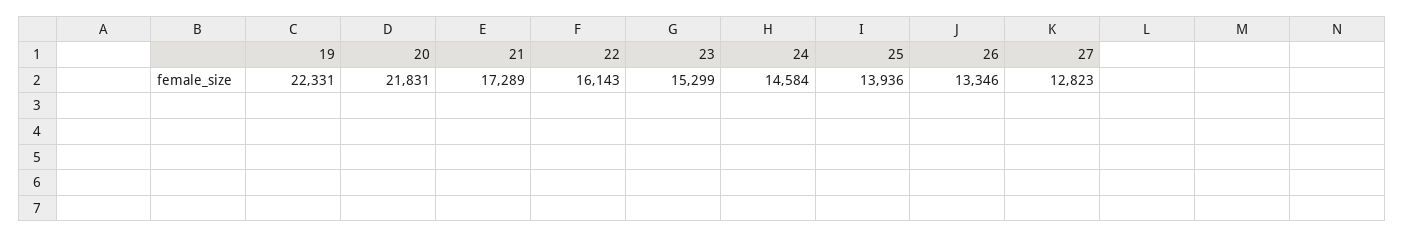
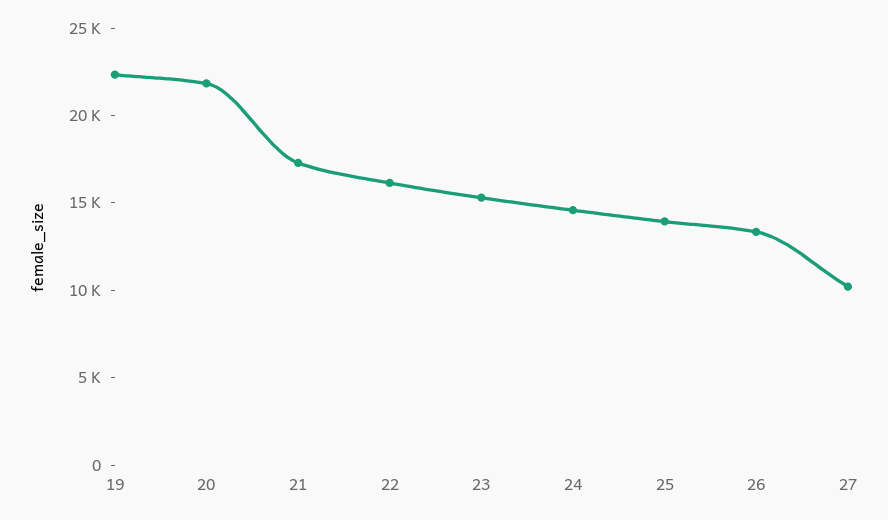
27: 12823 -> 10000

